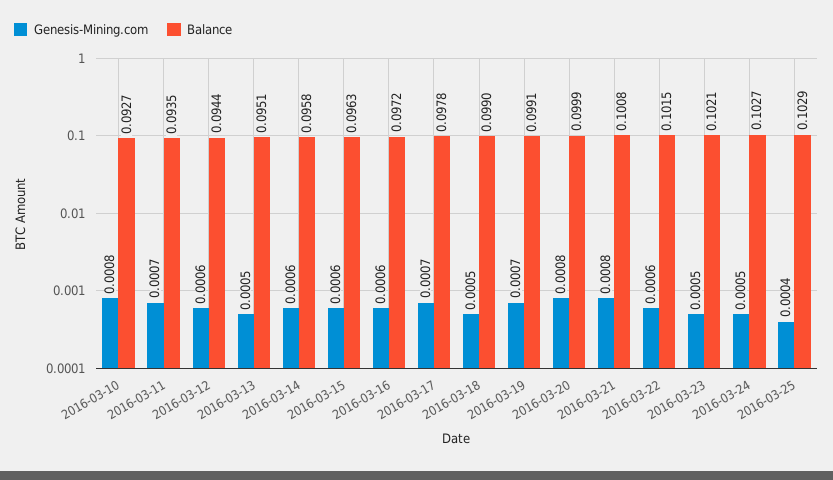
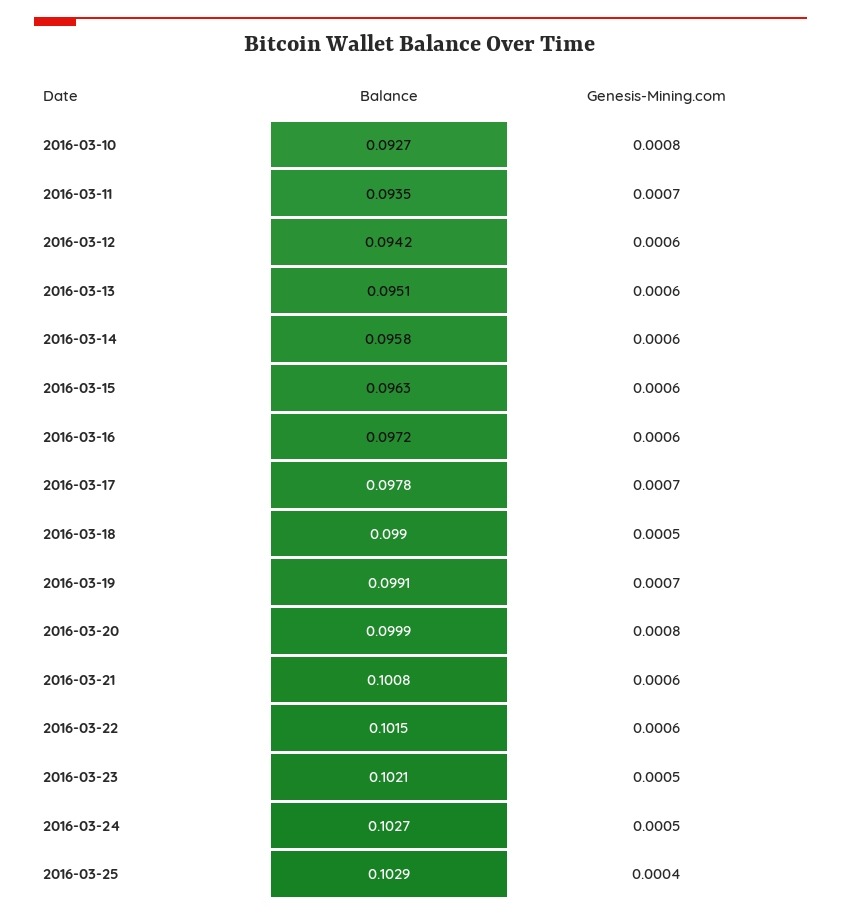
Balance, 2016-03-12: 0.0944 -> 0.0942
Genesis-Mining.com, 2016-03-13: 0.0005 -> 0.0006
Genesis-Mining.com, 2016-03-21: 0.0008 -> 0.0006

